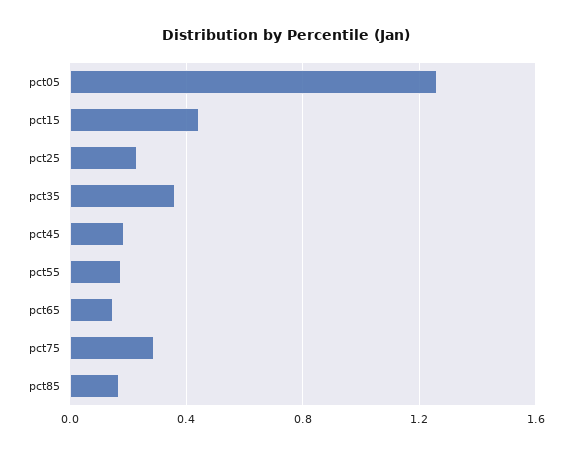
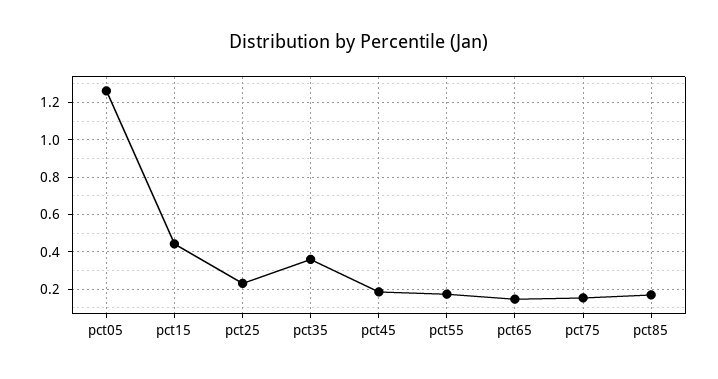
pct75: 0.3 -> 0.15

